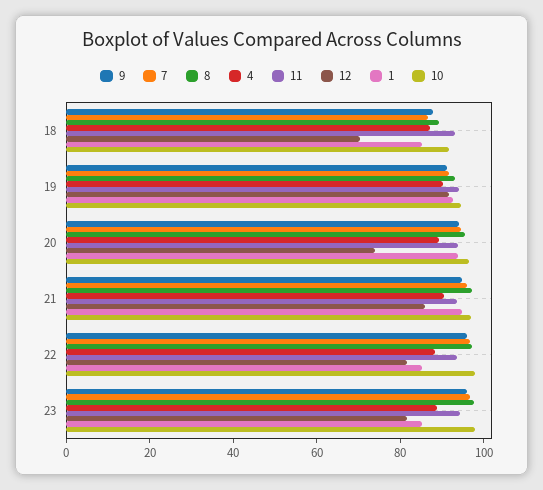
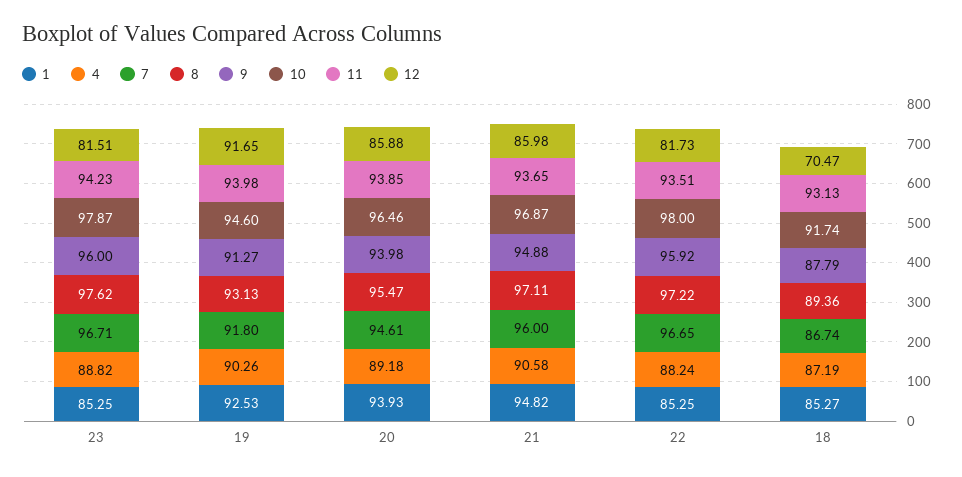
12, 20: 75 -> 85.88

